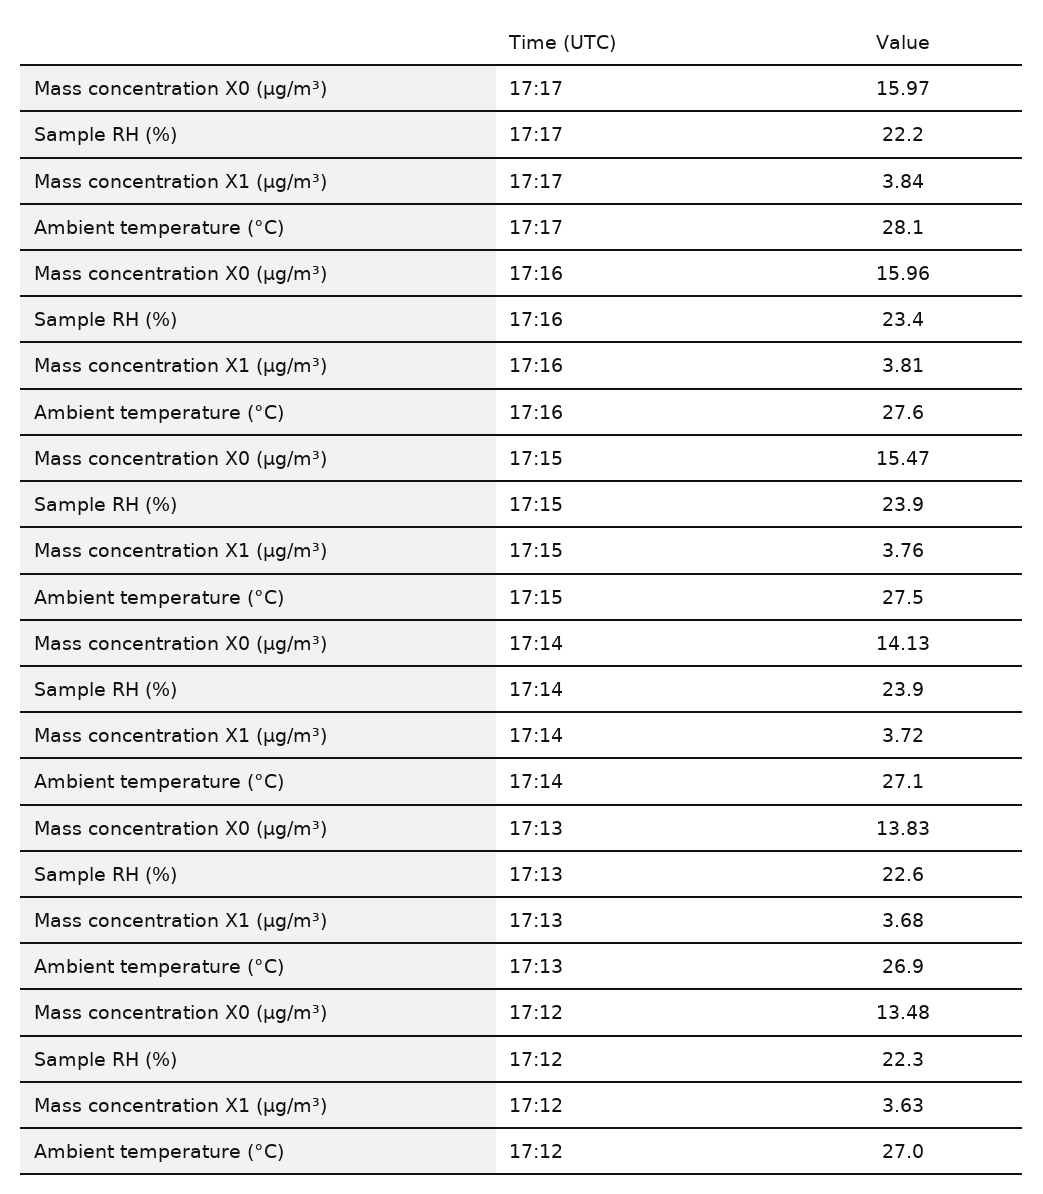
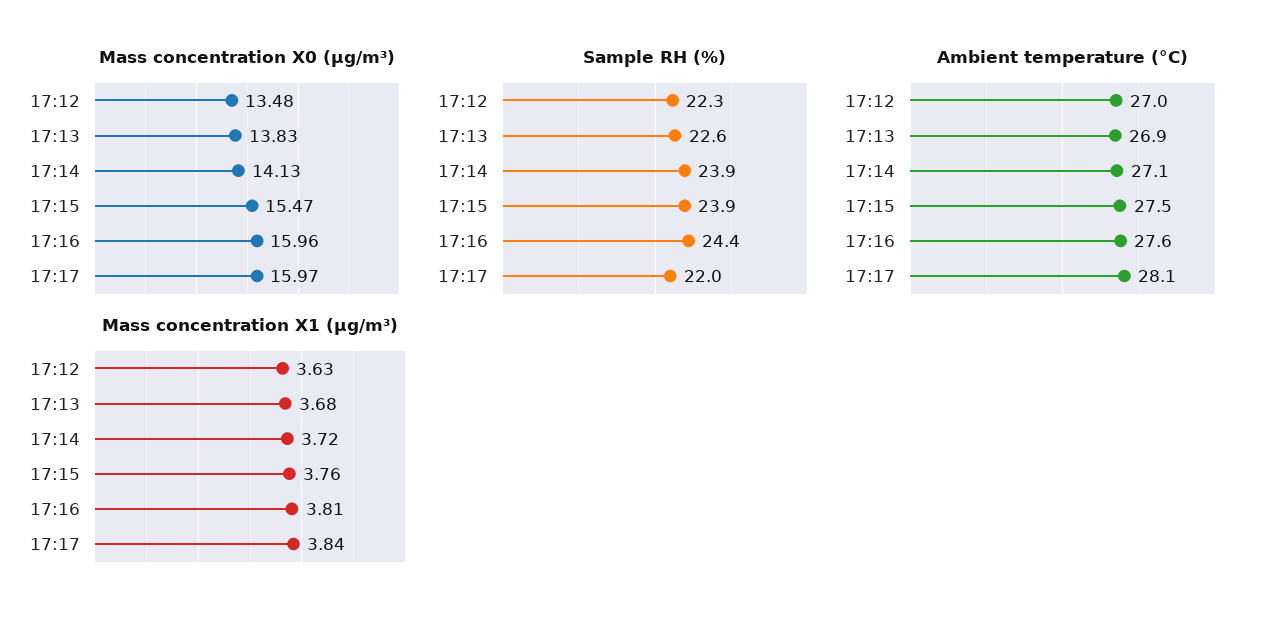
Sample RH (%), 17:17: 22.2 -> 22
Sample RH (%), 17:16: 23.4 -> 24.4

